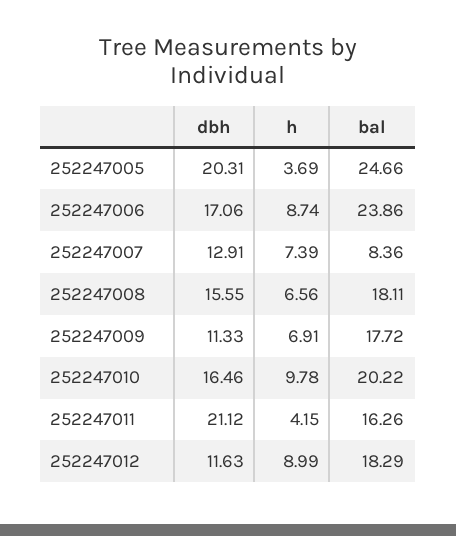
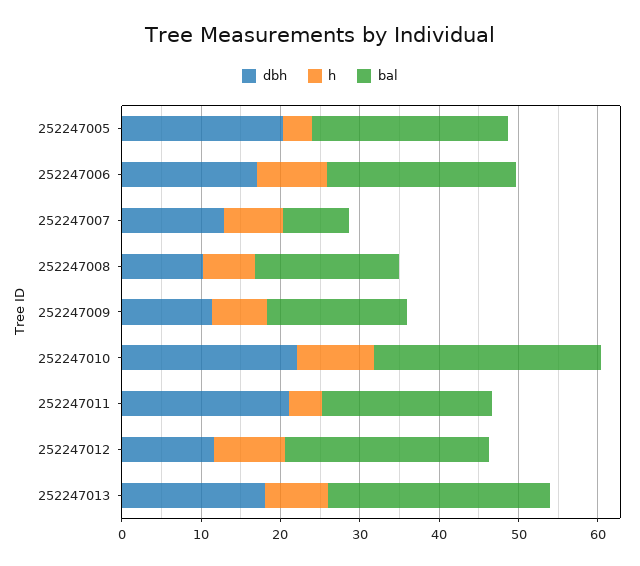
dbh, 252247008: 15.55 -> 10
dbh, 252247010: 16.46 -> 22
bal, 252247010: 20.22 -> 28
bal, 252247011: 16.26 -> 22
bal, 252247012: 18.29 -> 26
dbh, 252247013: none -> 18
h, 252247013: none -> 8
bal, 252247013: none -> 28

